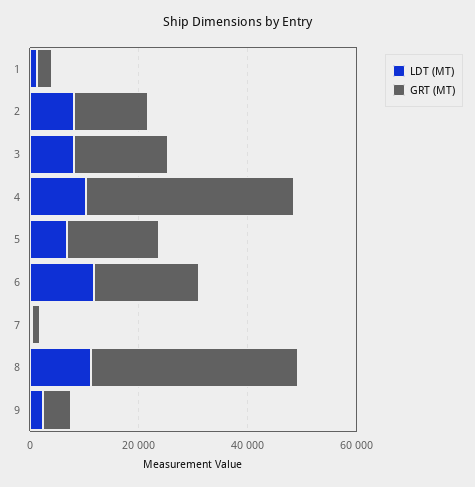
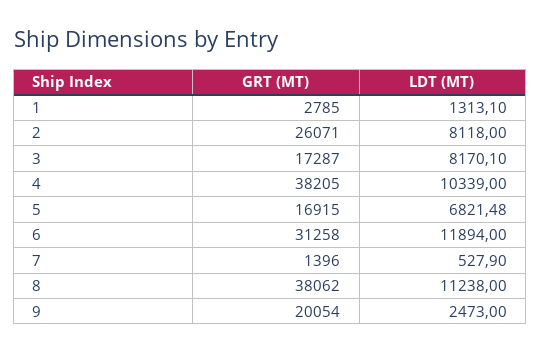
GRT (MT), 2: 15000 -> 26071
GRT (MT), 6: 20000 -> 31258
GRT (MT), 9: 5000 -> 20054

